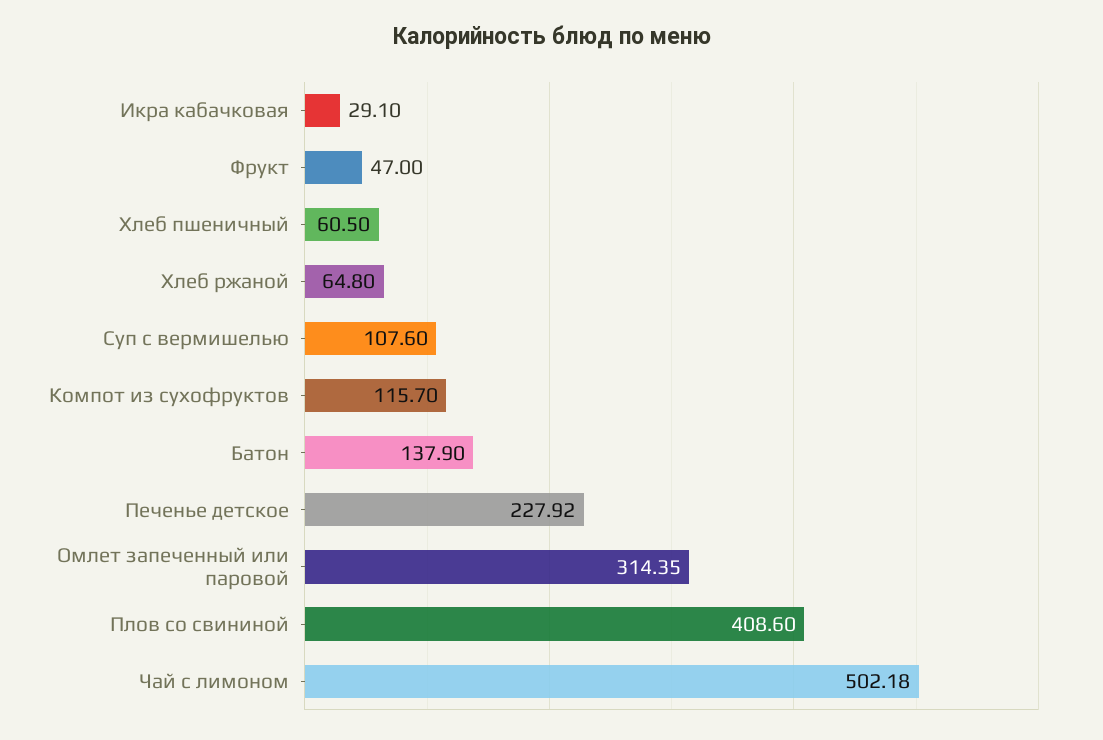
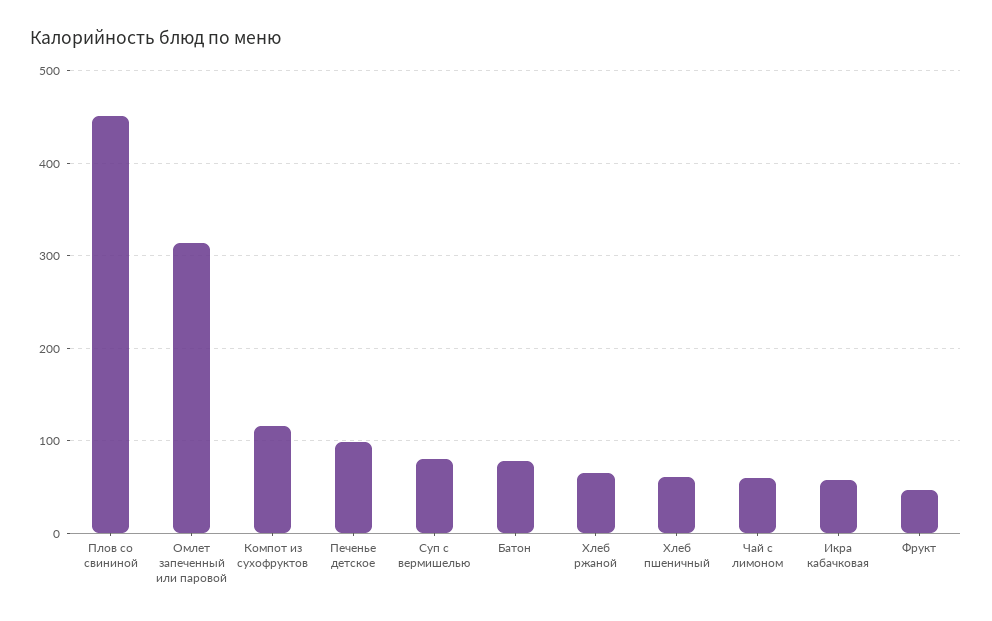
Икра кабачковая: 29.1 -> 60
Суп с вермишелью: 107.6 -> 80
Батон: 137.9 -> 80
Печенье детское: 227.92 -> 100
Плов со свининой: 408.6 -> 450
Чай с лимоном: 502.18 -> 60

